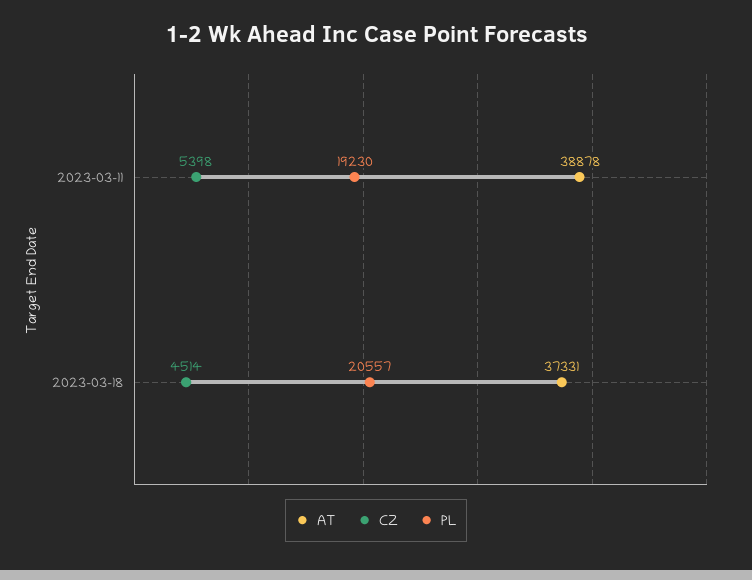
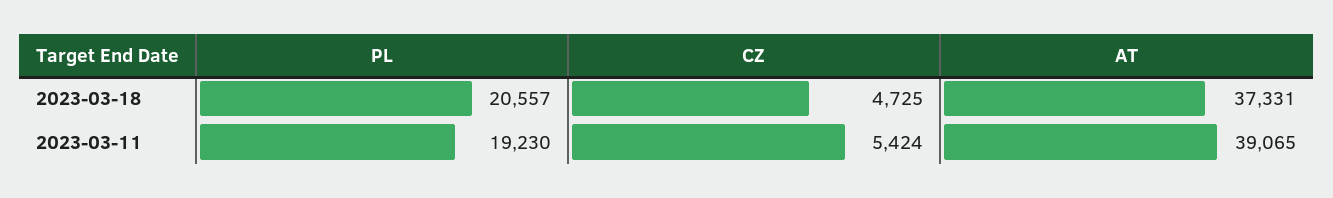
AT, 2023-03-11: 38878 -> 39065
CZ, 2023-03-11: 5398 -> 5424
CZ, 2023-03-18: 4514 -> 4725

